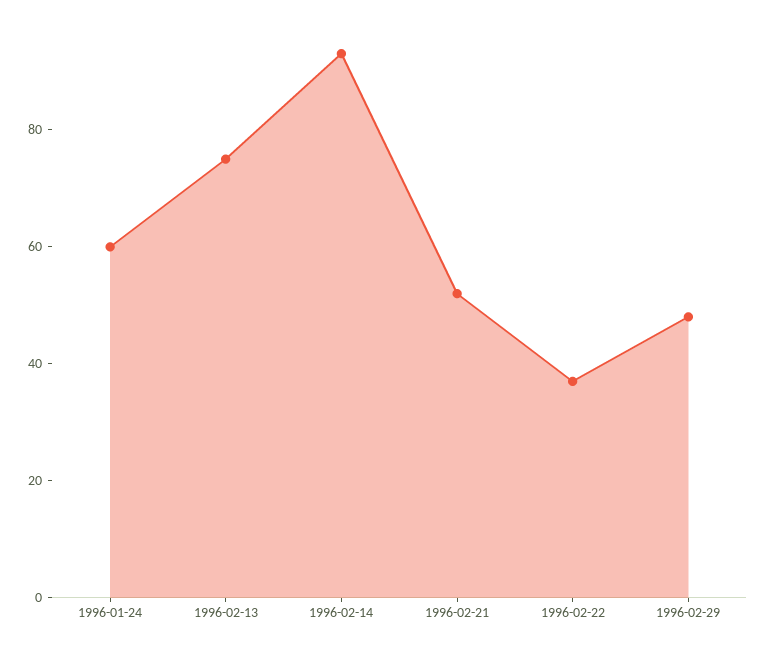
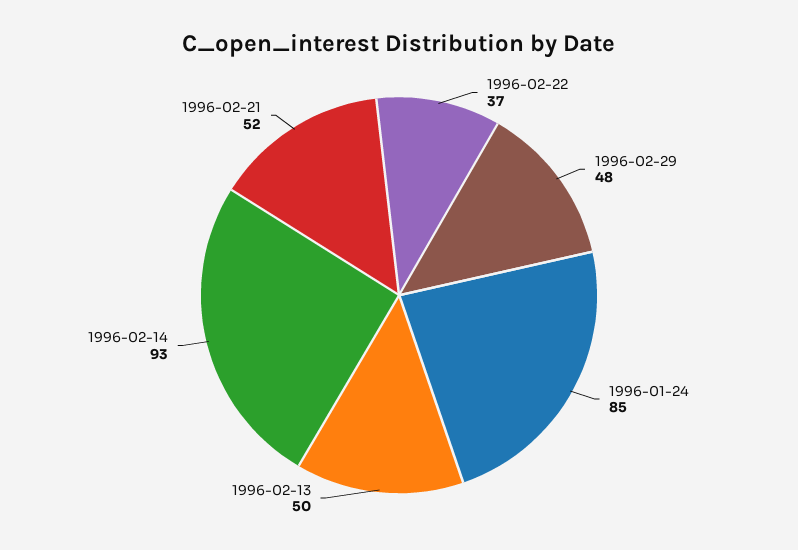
1996-01-24: 60 -> 85
1996-02-13: 75 -> 50

